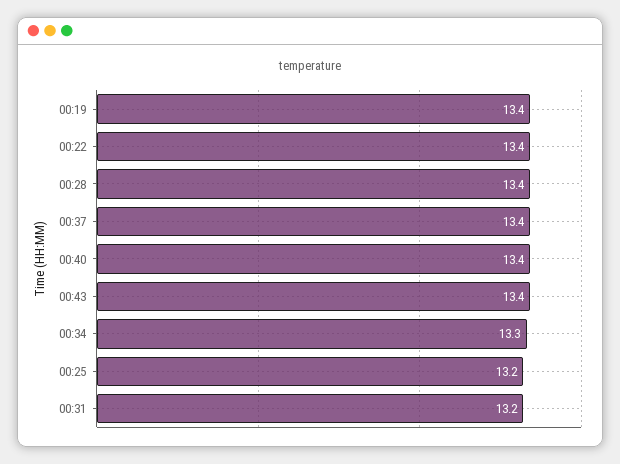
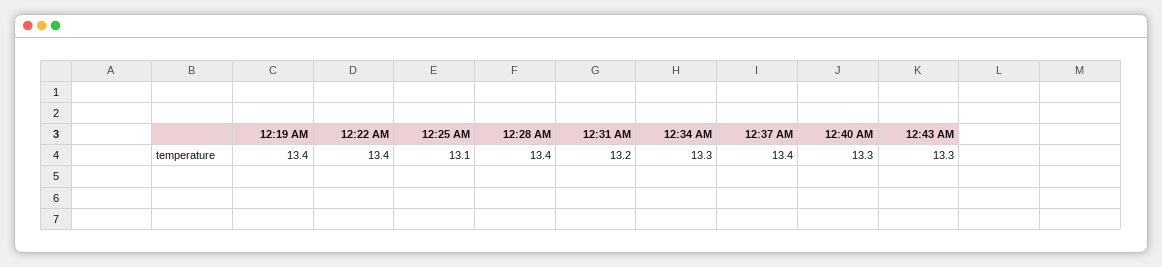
00:40: 13.4 -> 13.3
00:43: 13.4 -> 13.3
00:25: 13.2 -> 13.1

